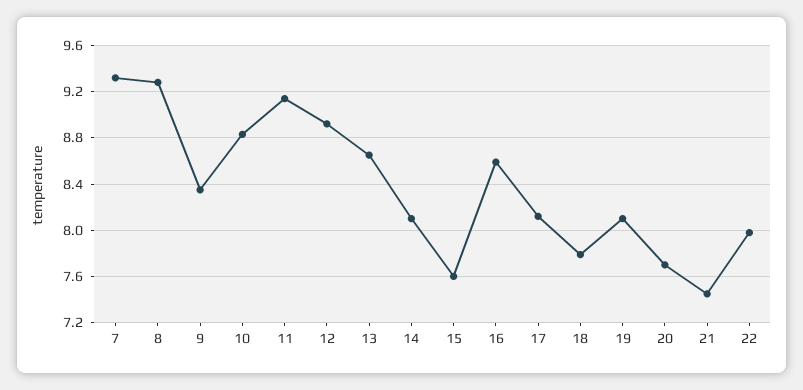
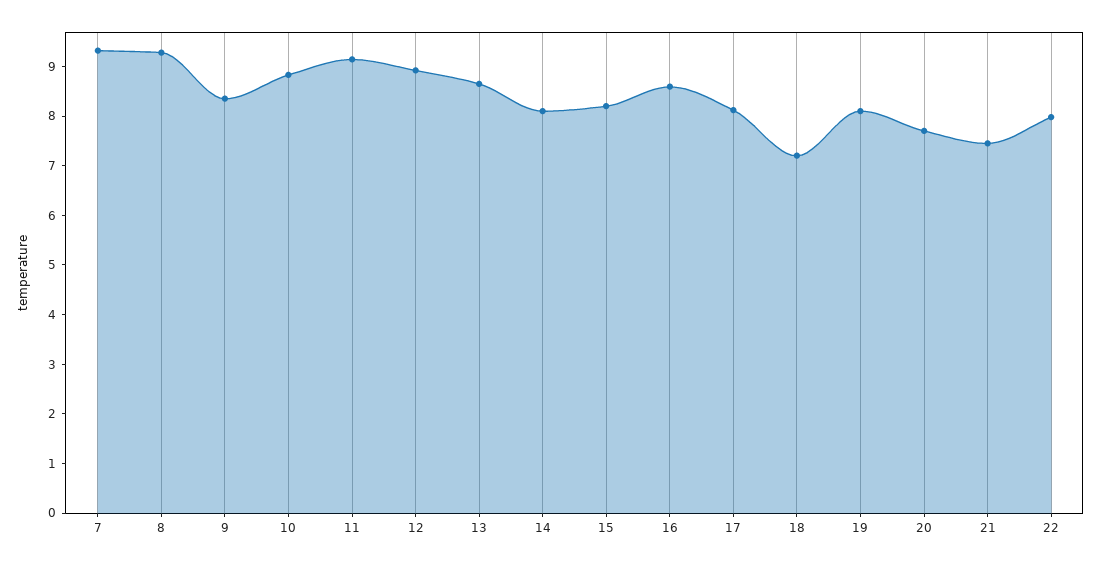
15: 7.6 -> 8.2
18: 7.8 -> 7.2

